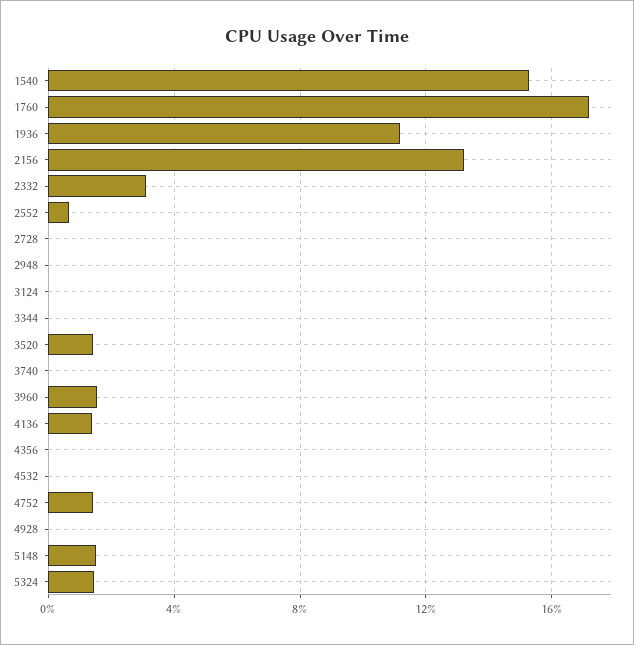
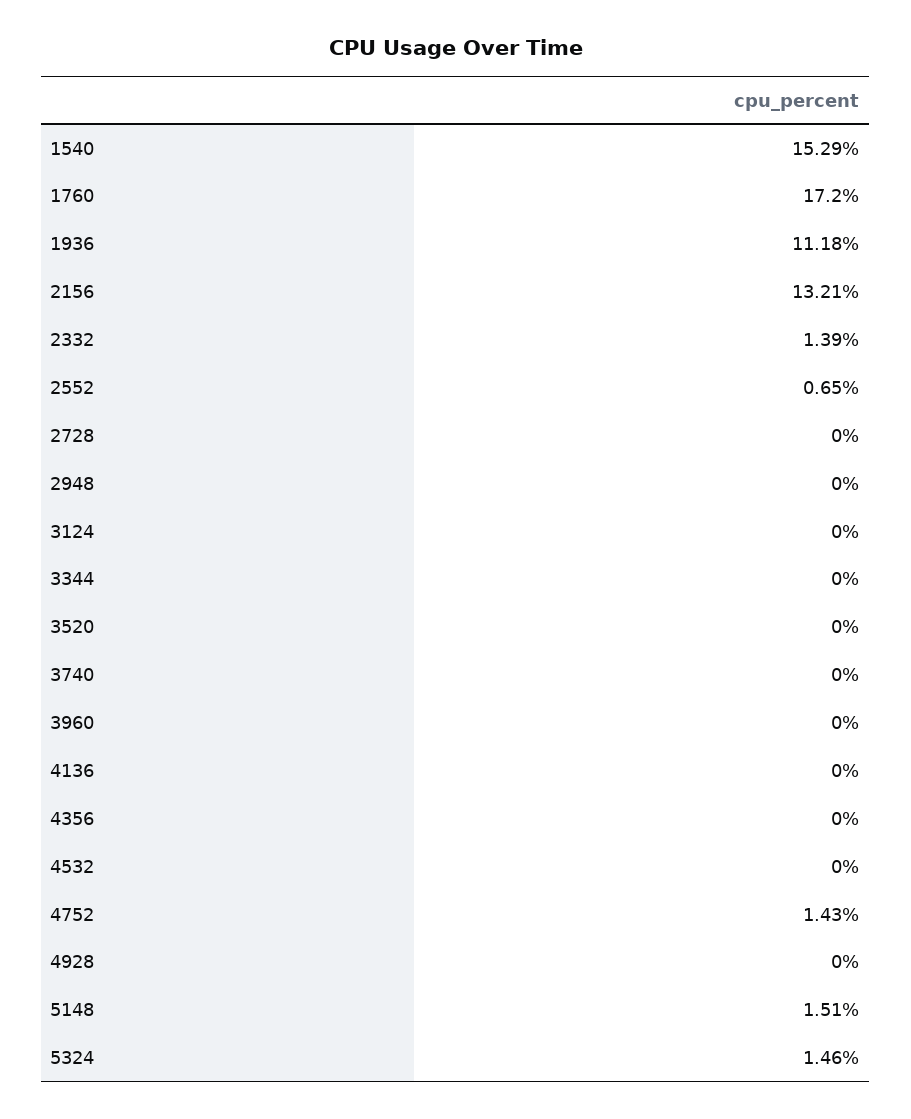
2332: 3 -> 1.39
3520: 1.5 -> 0
3960: 1.5 -> 0
4136: 1.5 -> 0

